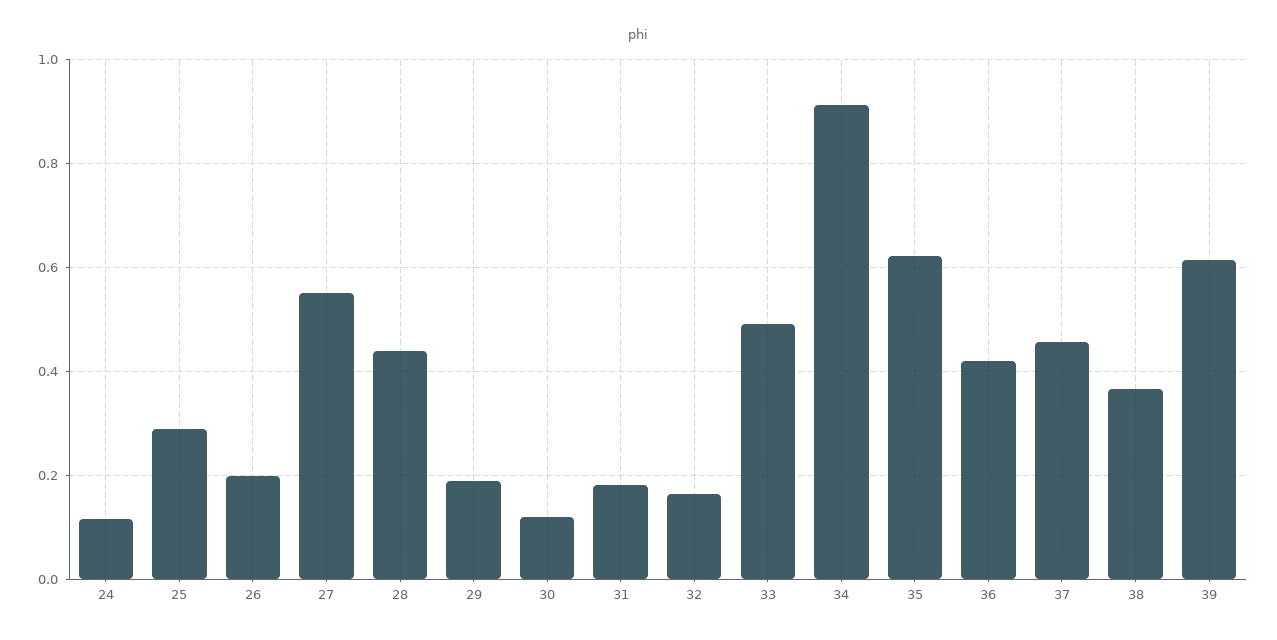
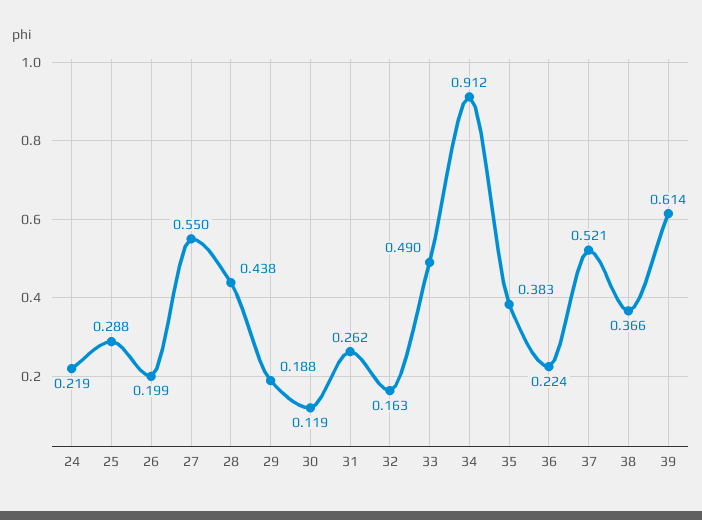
24: 0.12 -> 0.219
31: 0.18 -> 0.262
35: 0.62 -> 0.383
36: 0.42 -> 0.224
37: 0.46 -> 0.521

